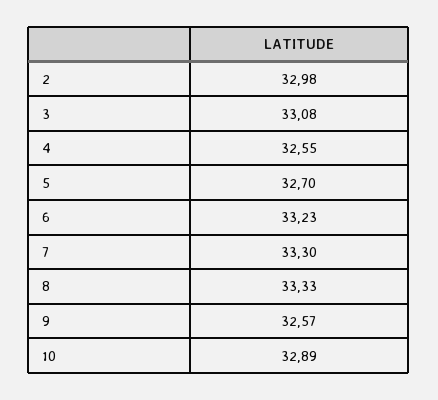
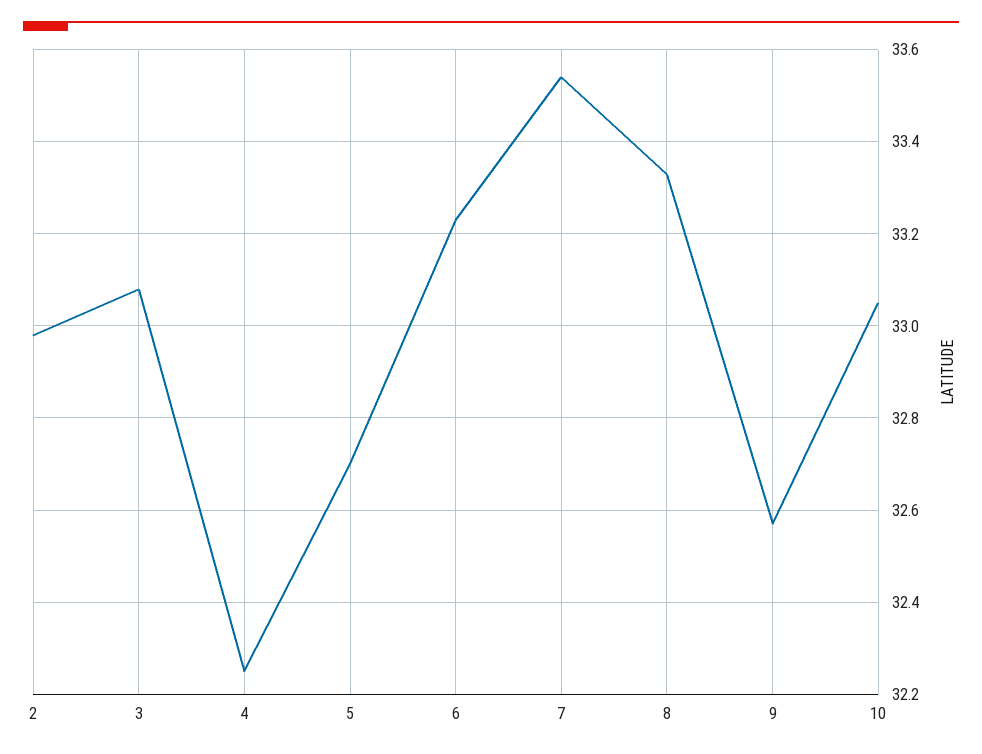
4: 32.55 -> 32.25
7: 33.3 -> 33.55
10: 32.89 -> 33.05

